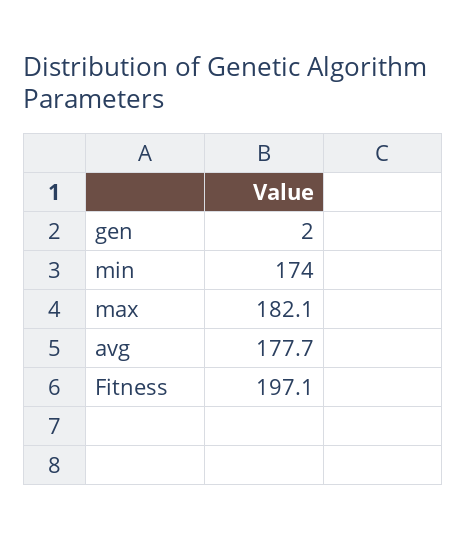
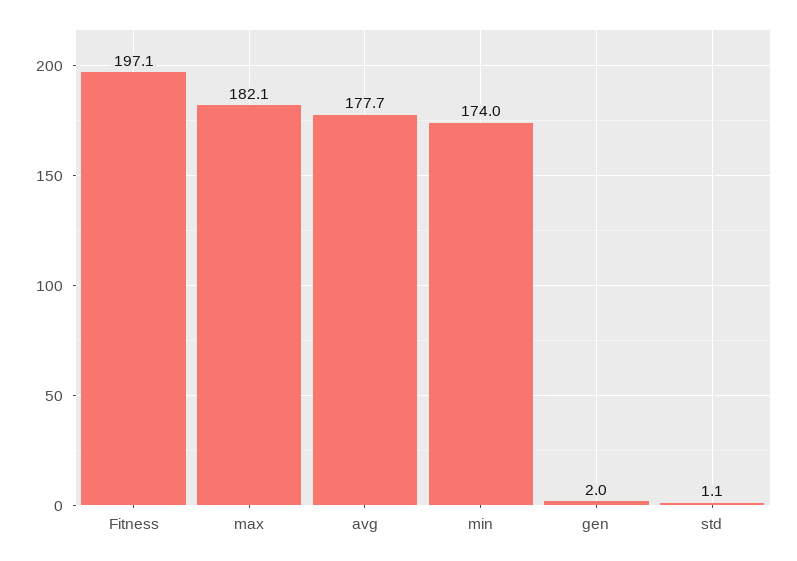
std: none -> 1.1

